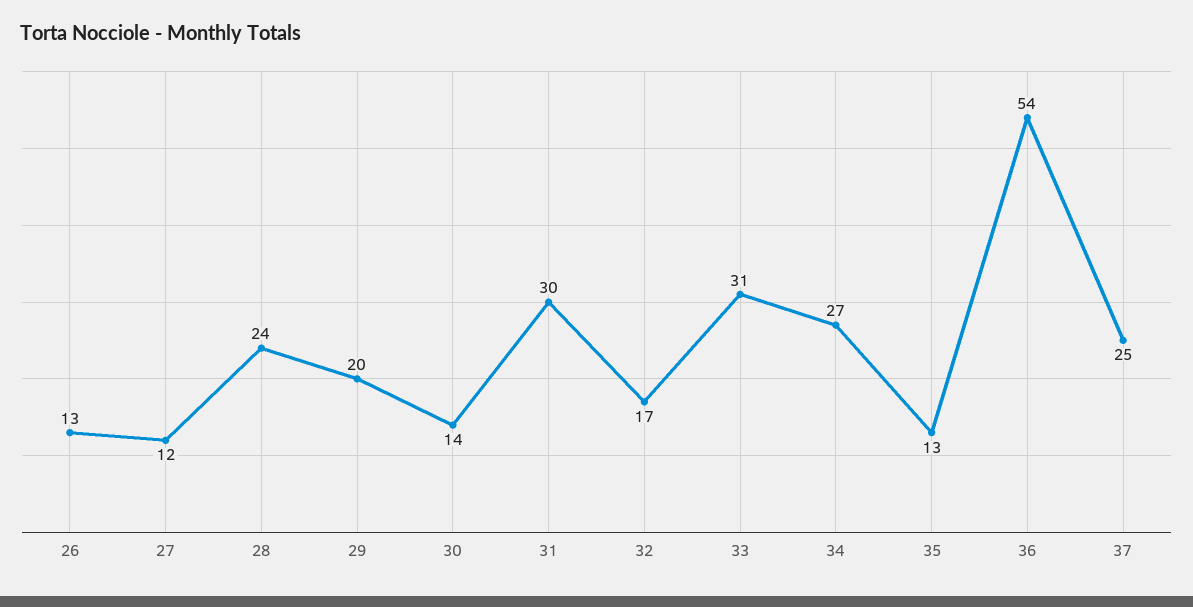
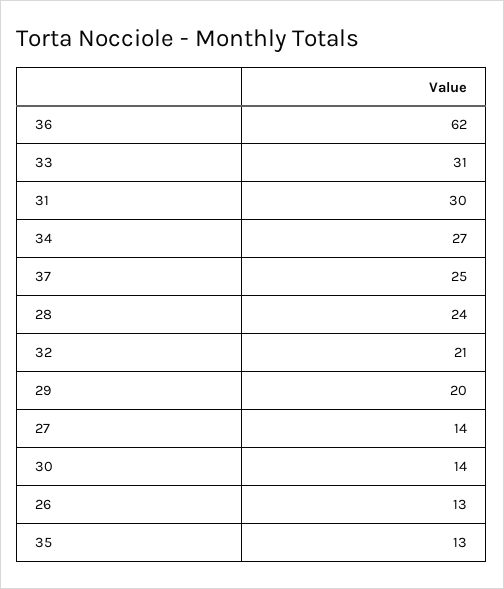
27: 12 -> 14
32: 17 -> 21
36: 54 -> 62

